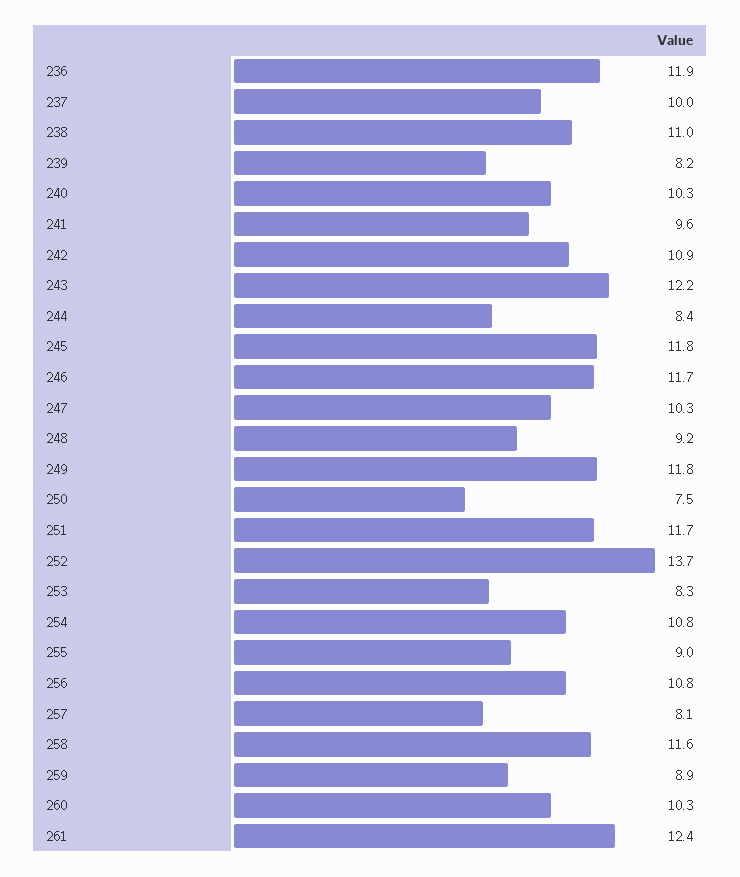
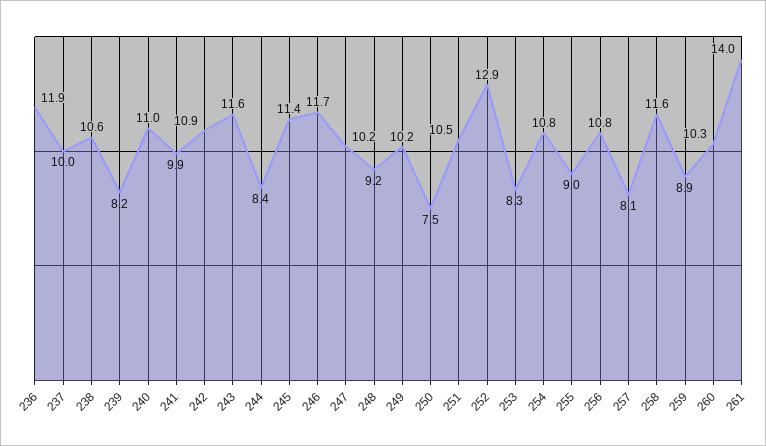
238: 11 -> 10.6
240: 10.3 -> 11
241: 9.6 -> 9.9
243: 12.2 -> 11.6
245: 11.8 -> 11.4
247: 10.3 -> 10.2
249: 11.8 -> 10.2
251: 11.7 -> 10.5
252: 13.7 -> 12.9
261: 12.4 -> 14

